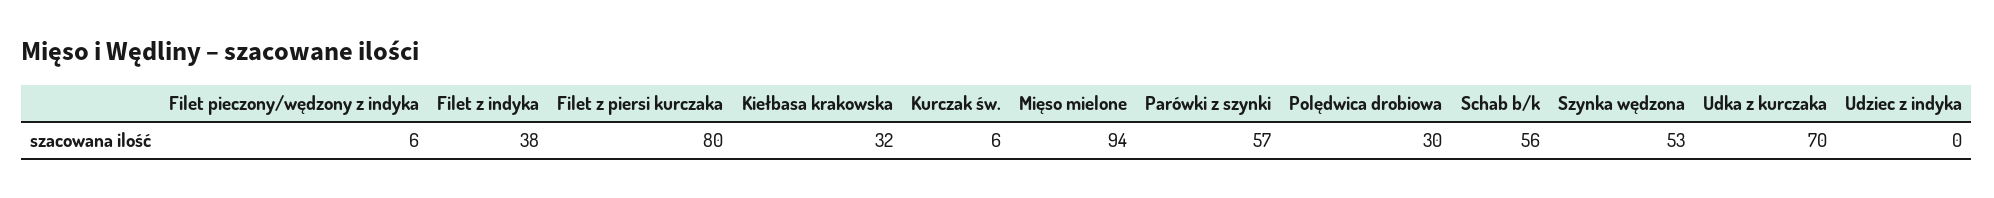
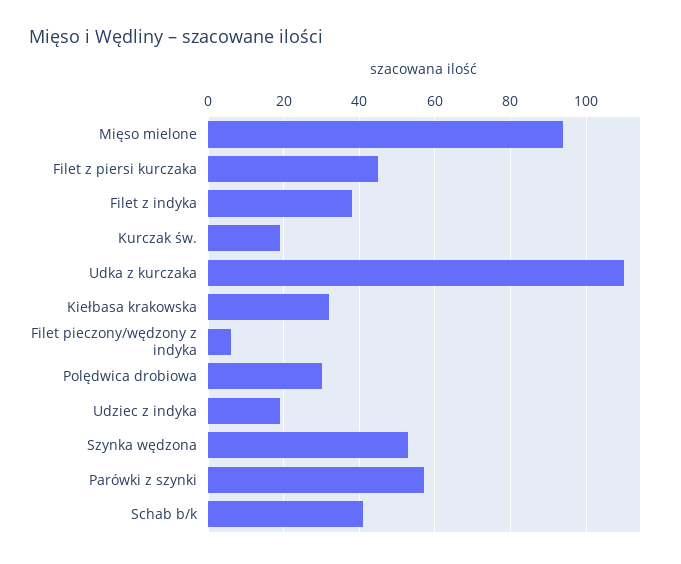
Filet z piersi kurczaka: 80 -> 45
Kurczak św.: 6 -> 20
Schab b/k: 56 -> 40
Udka z kurczaka: 70 -> 110
Udziec z indyka: 0 -> 20

